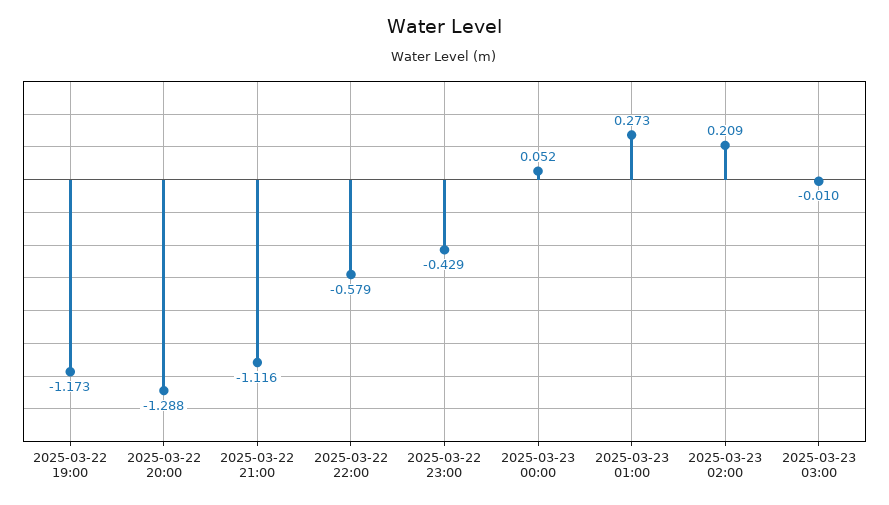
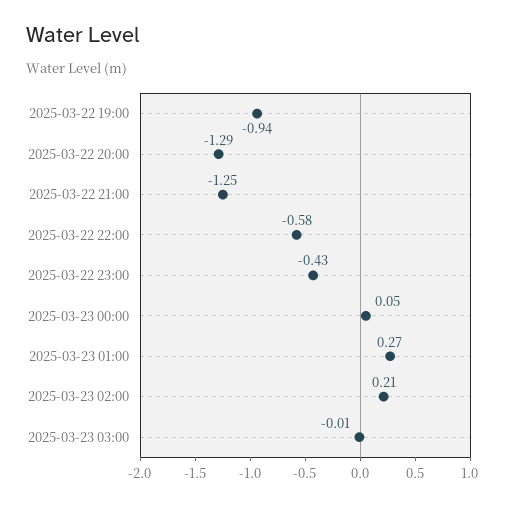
2025-03-22 19:00: -1.173 -> -0.94
2025-03-22 21:00: -1.116 -> -1.25

